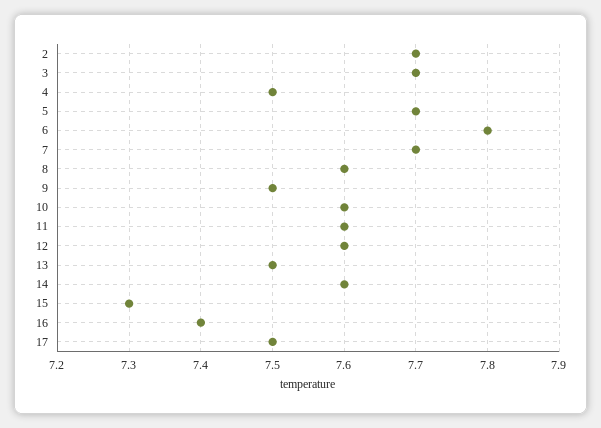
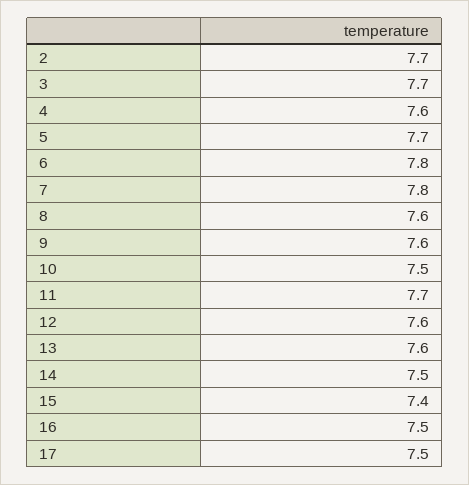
4: 7.5 -> 7.6
7: 7.7 -> 7.8
9: 7.5 -> 7.6
10: 7.6 -> 7.5
11: 7.6 -> 7.7
13: 7.5 -> 7.6
14: 7.6 -> 7.5
15: 7.3 -> 7.4
16: 7.4 -> 7.5

